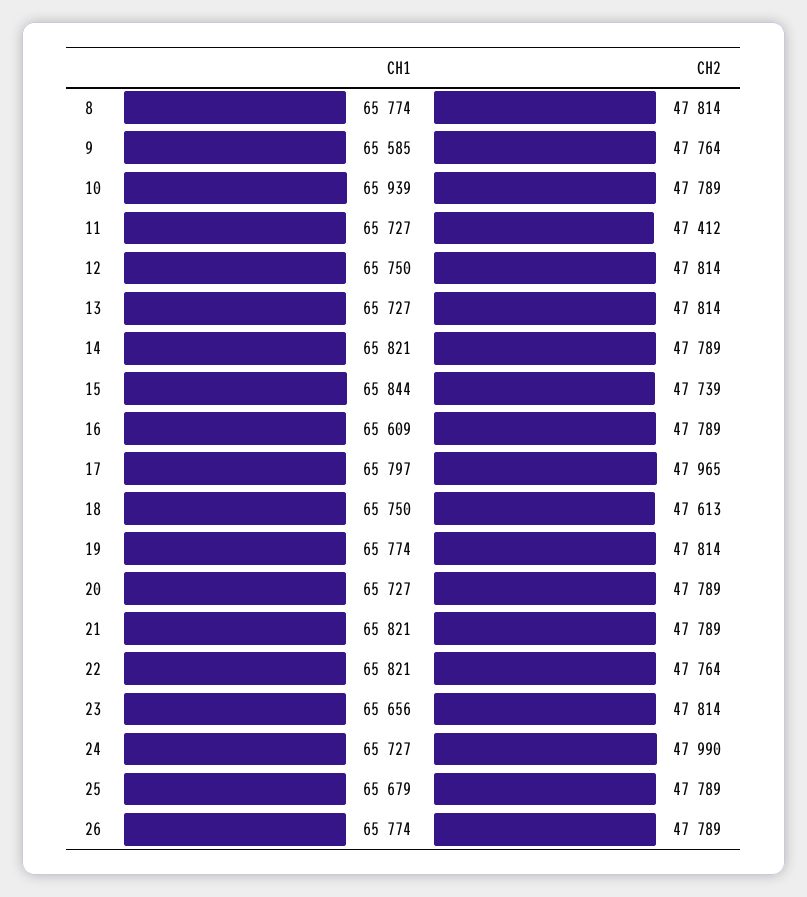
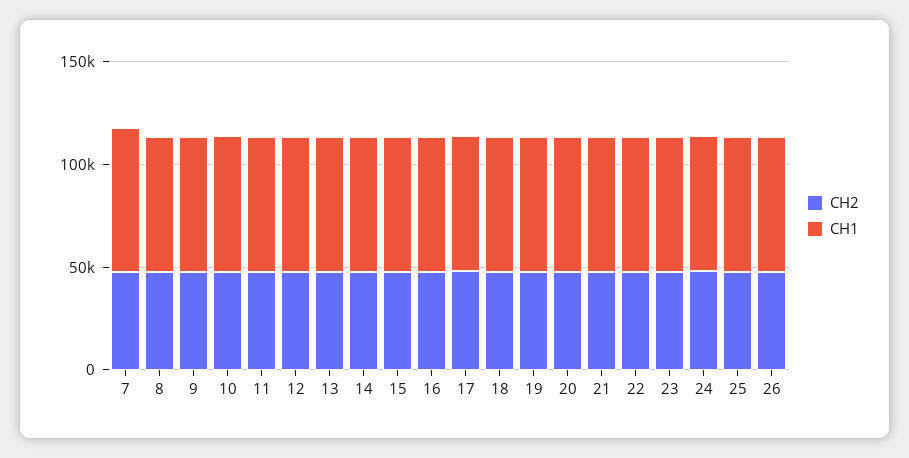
CH2, 7: none -> 50000
CH1, 7: none -> 70000

